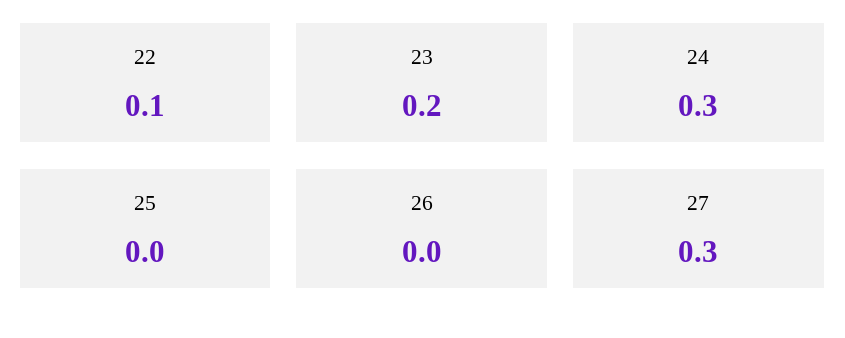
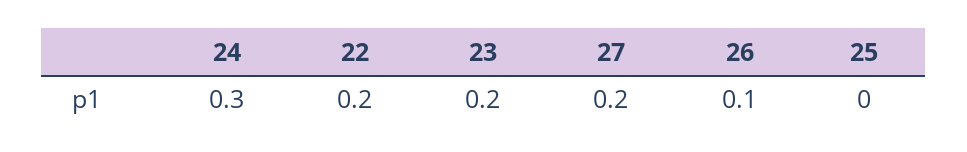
22: 0.1 -> 0.2
26: 0 -> 0.1
27: 0.3 -> 0.2

